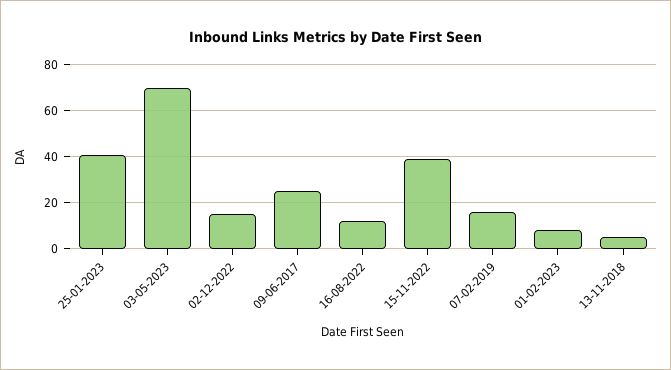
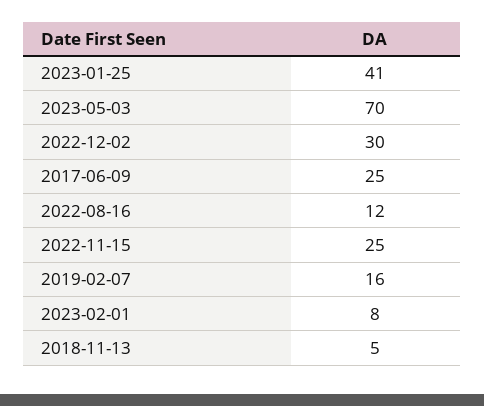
02-12-2022: 15 -> 30
15-11-2022: 40 -> 25

